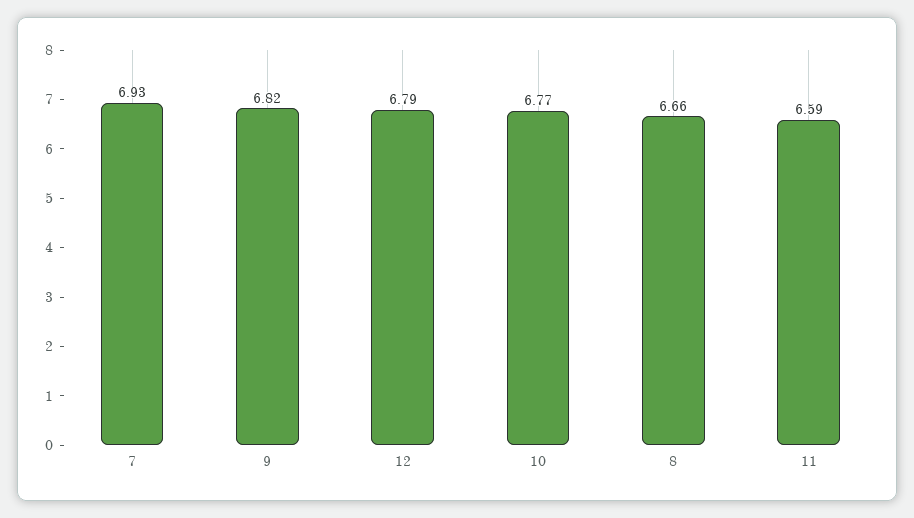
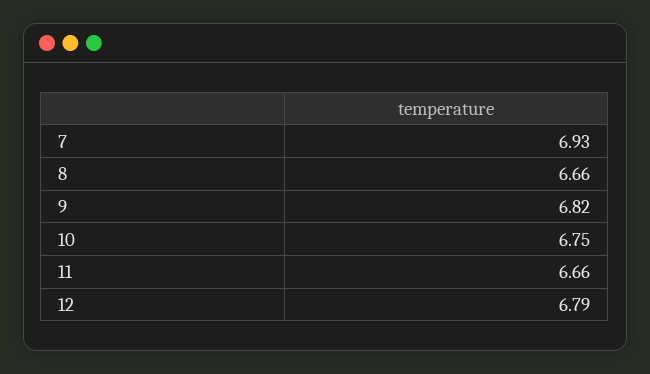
10: 6.77 -> 6.75
11: 6.59 -> 6.66

